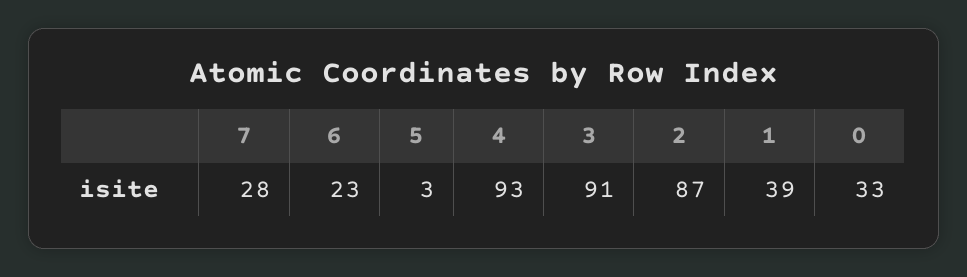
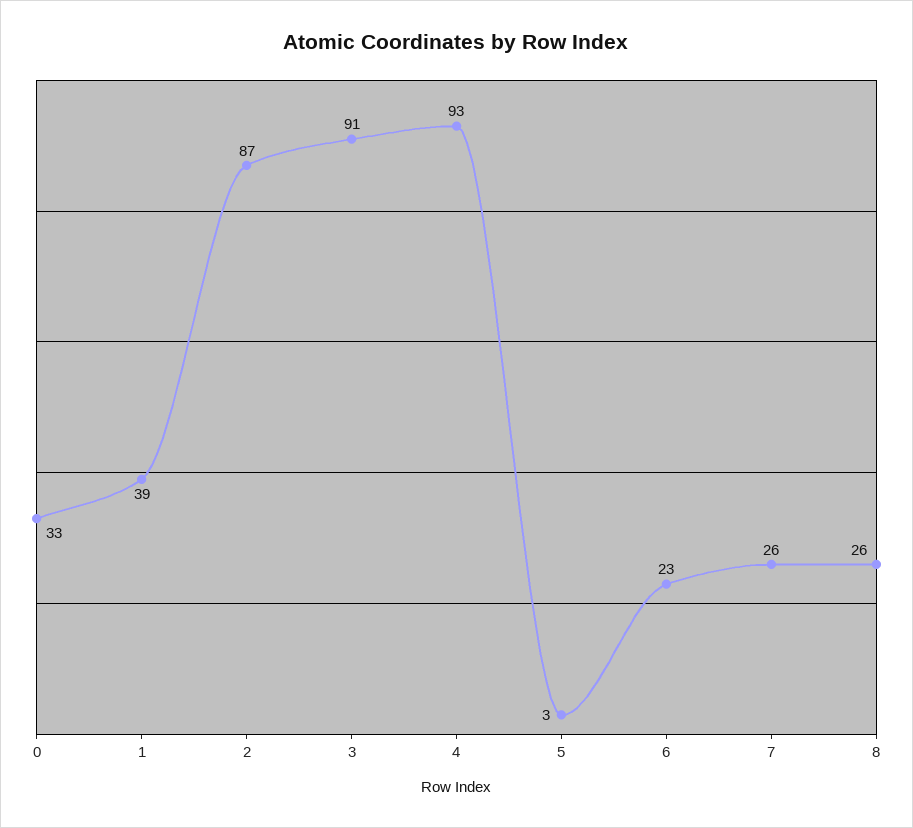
7: 28 -> 26
8: none -> 26

